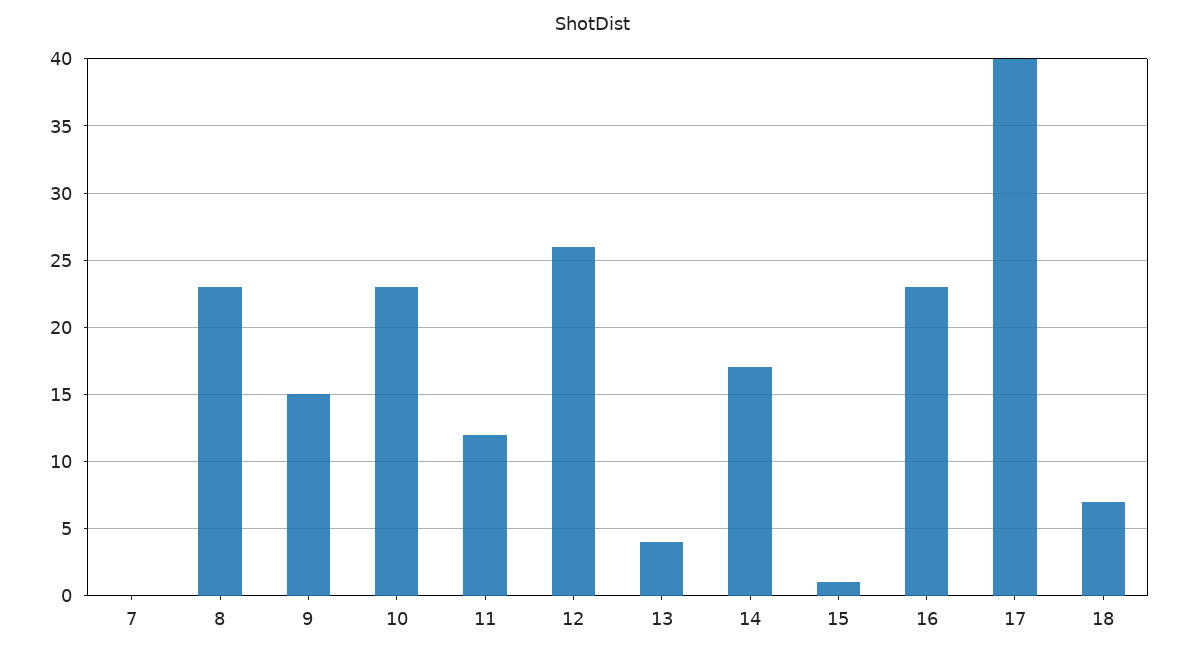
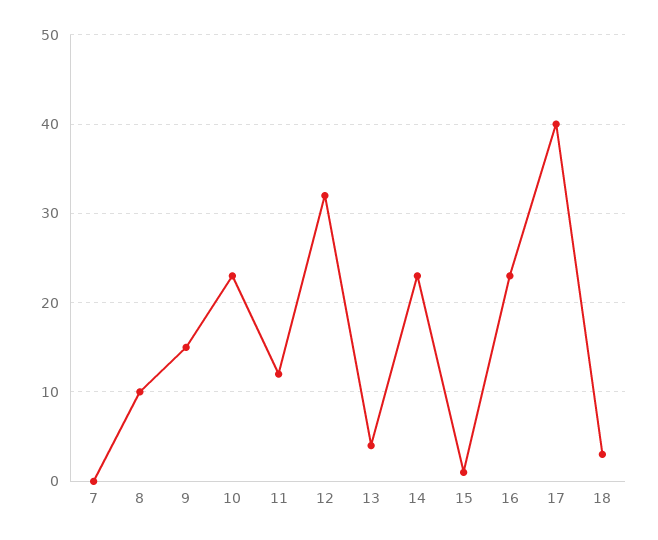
8: 23 -> 10
12: 26 -> 32
14: 17 -> 23
18: 7 -> 3

